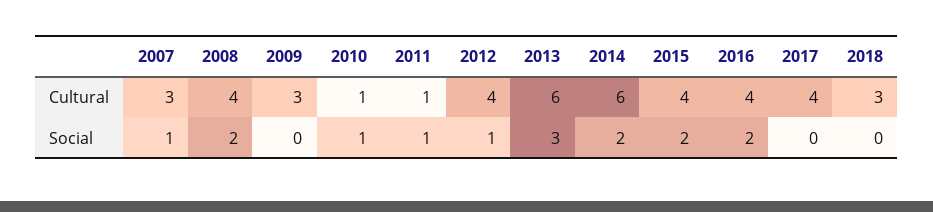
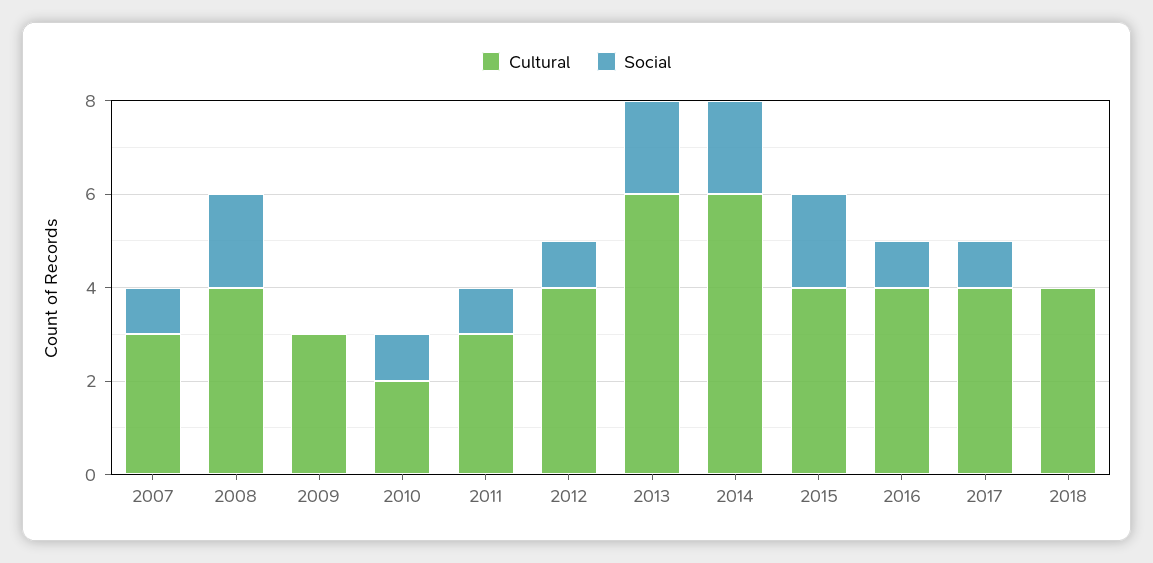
Cultural, 2010: 1 -> 2
Cultural, 2011: 1 -> 3
Cultural, 2018: 3 -> 4
Social, 2013: 3 -> 2
Social, 2016: 2 -> 1
Social, 2017: 0 -> 1

